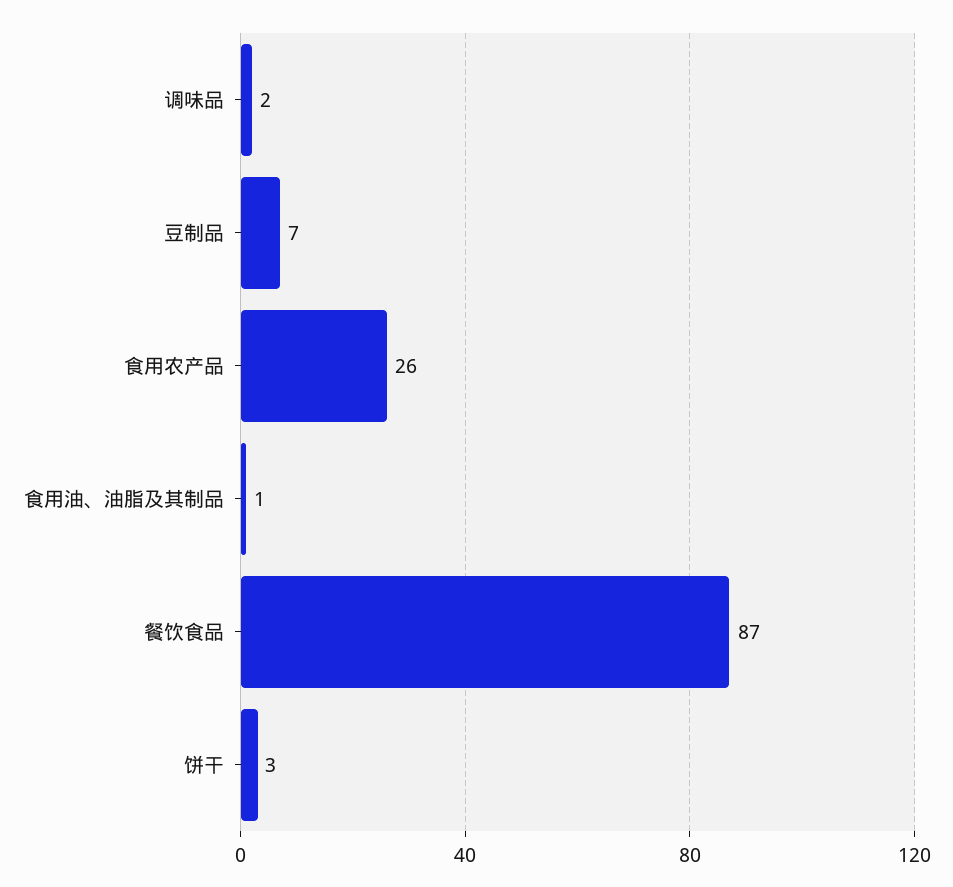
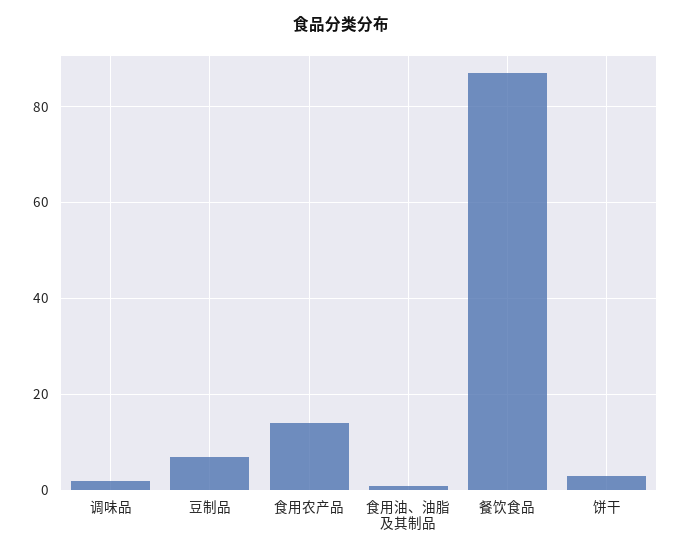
食用农产品: 26 -> 15

